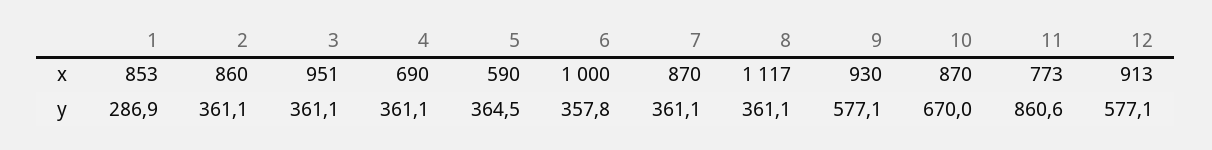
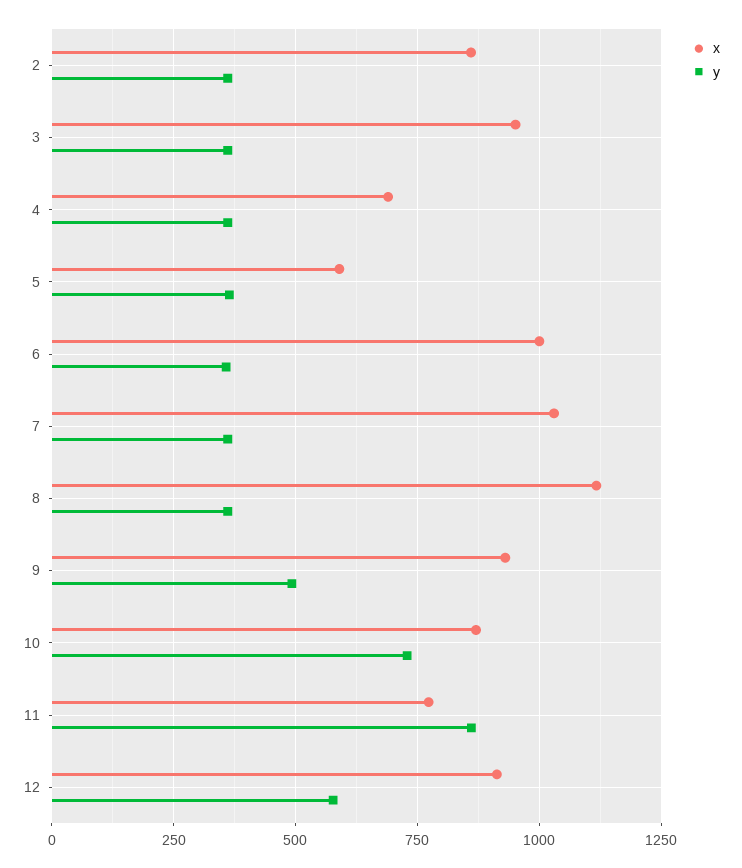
x, 1: 853 -> none
x, 7: 870 -> 1025
y, 1: 286.9 -> none
y, 9: 577.1 -> 500
y, 10: 670 -> 725

